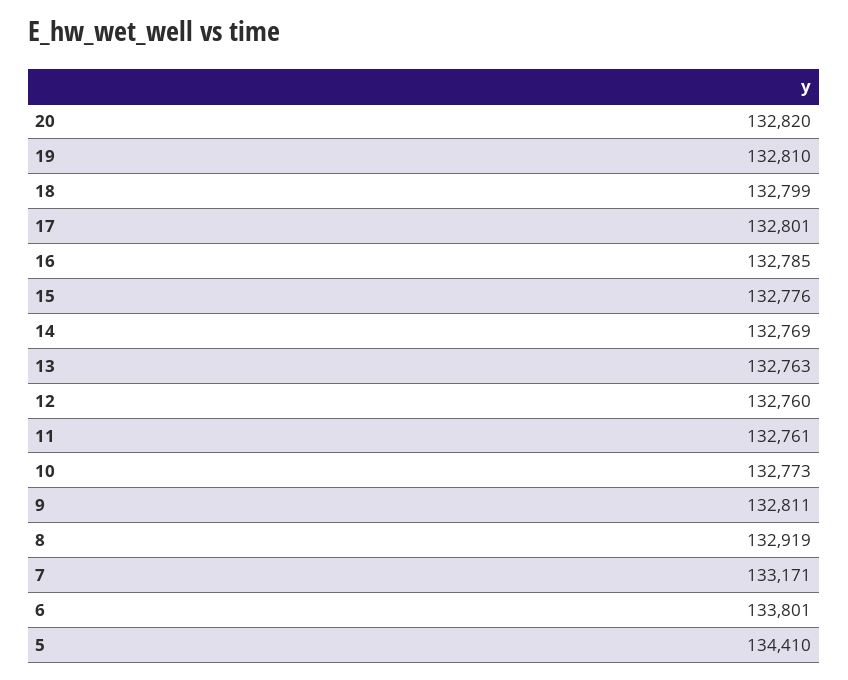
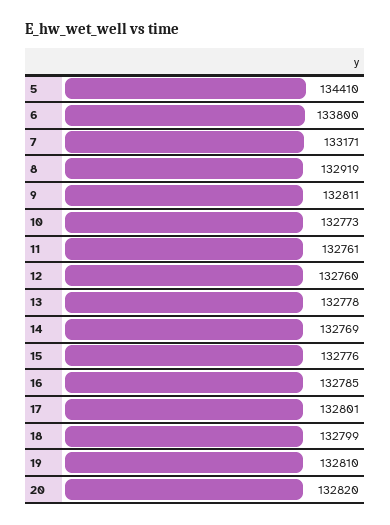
13: 132763 -> 132778
6: 133801 -> 133800

